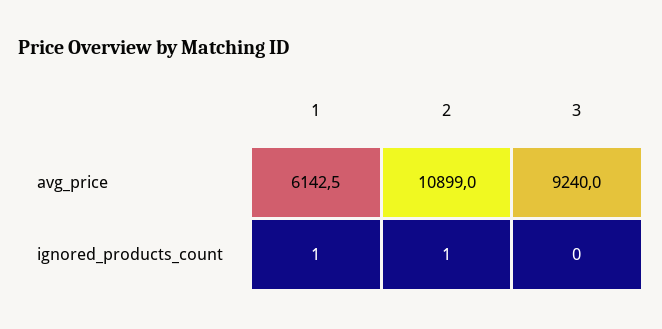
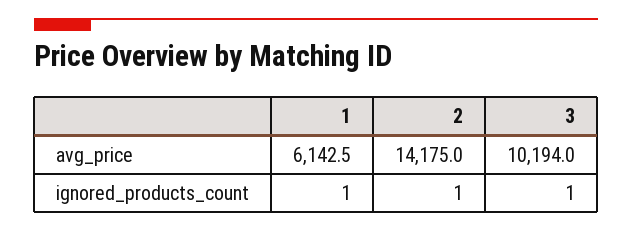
2, avg_price: 10899 -> 14175
3, avg_price: 9240 -> 10194
3, ignored_products_count: 0 -> 1

